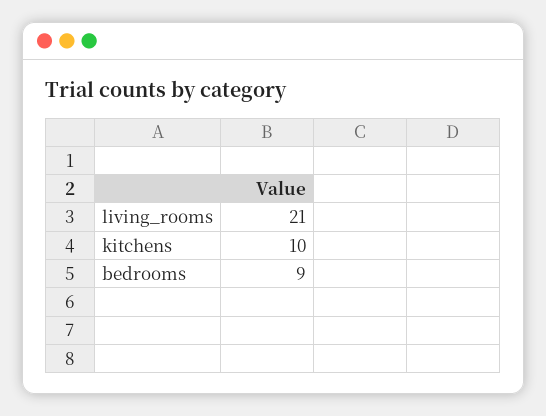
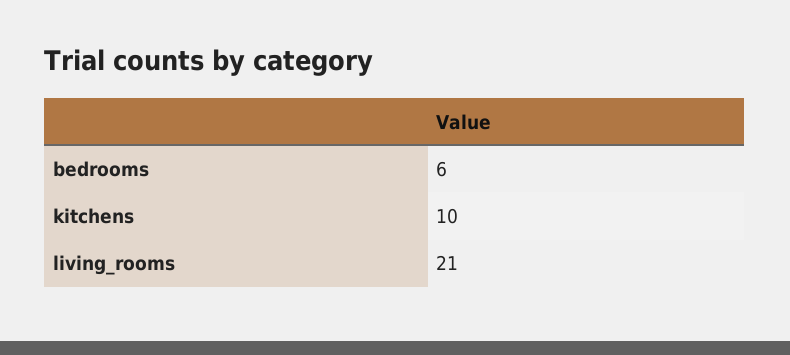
bedrooms: 9 -> 6

